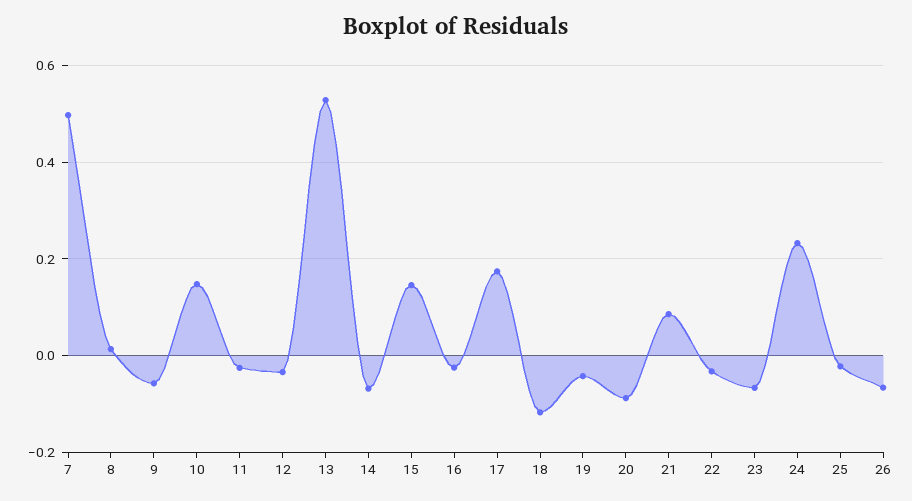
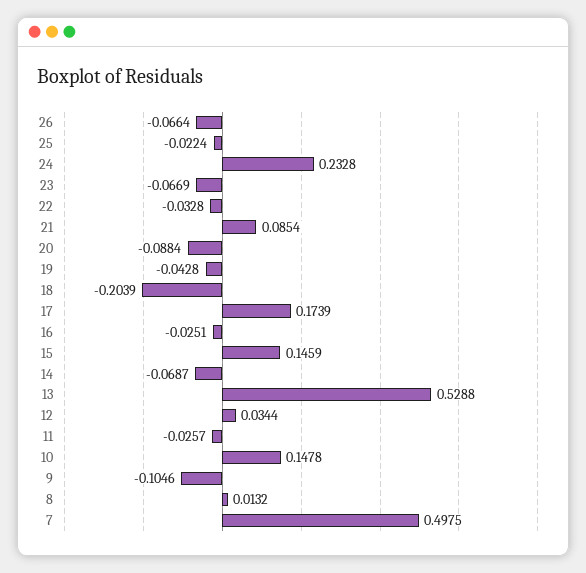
9: -0.06 -> -0.1046
12: -0.04 -> 0.0344
18: -0.12 -> -0.2039

